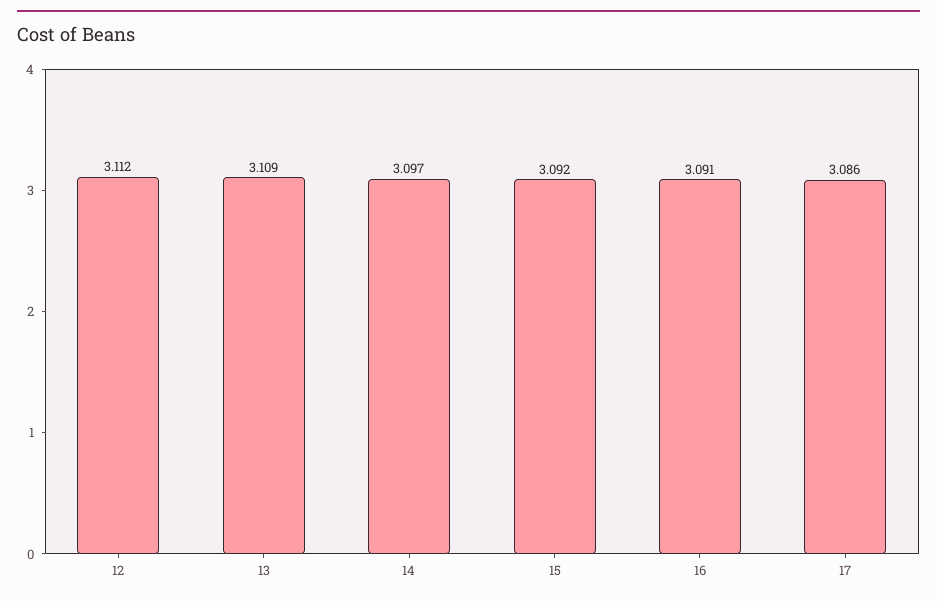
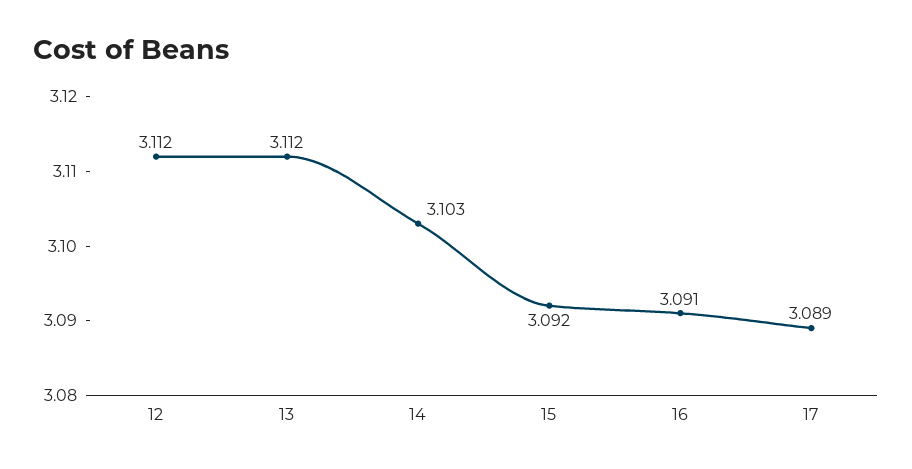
13: 3.109 -> 3.112
14: 3.097 -> 3.103
17: 3.086 -> 3.089

